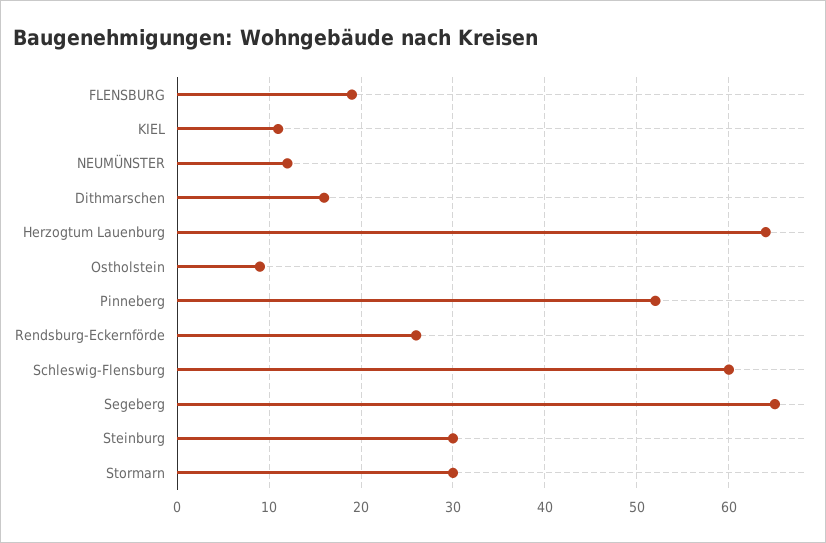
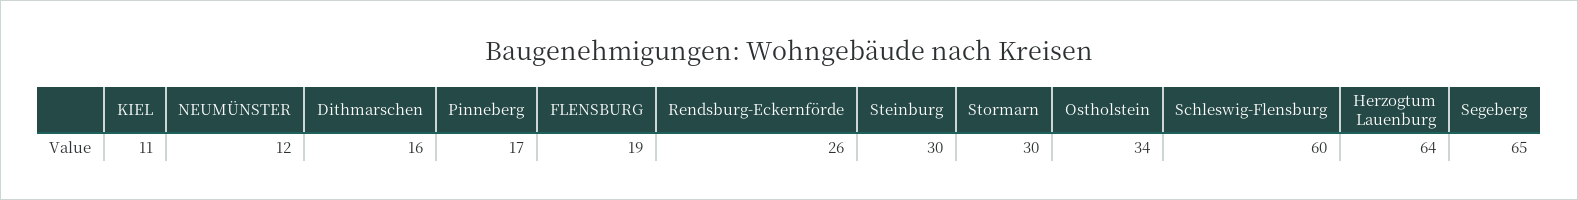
Ostholstein: 9 -> 34
Pinneberg: 52 -> 17

